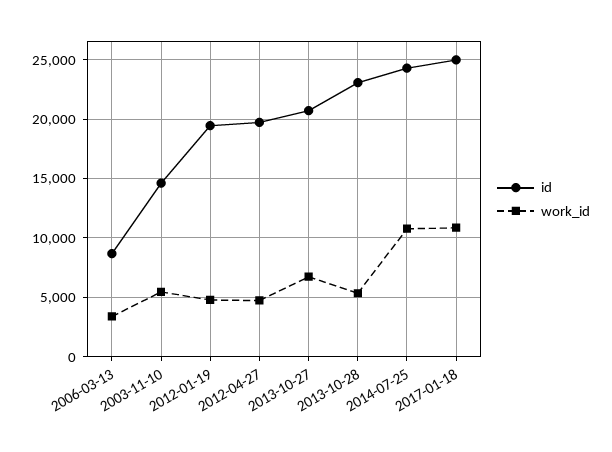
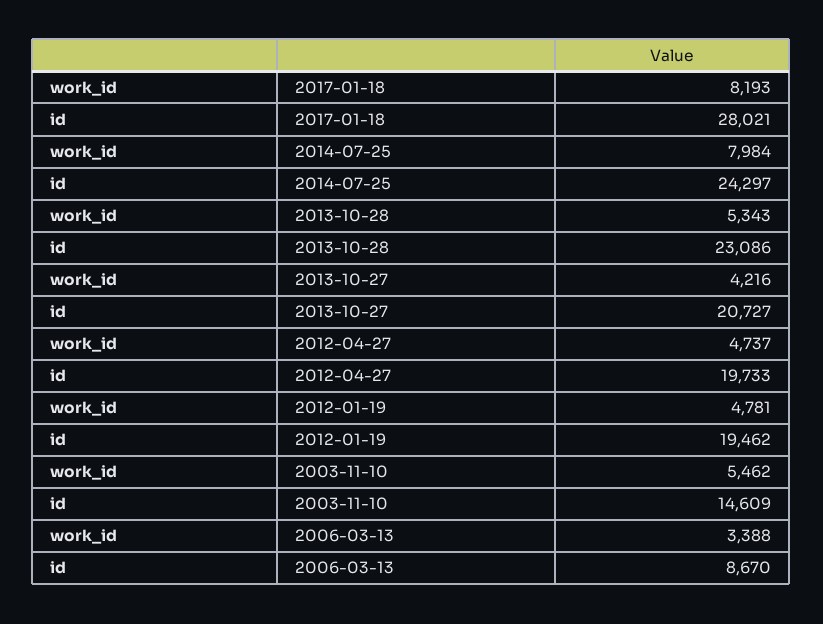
work_id, 2013-10-27: 7000 -> 4216
work_id, 2014-07-25: 11000 -> 7984
id, 2017-01-18: 25000 -> 28021
work_id, 2017-01-18: 11000 -> 8193

